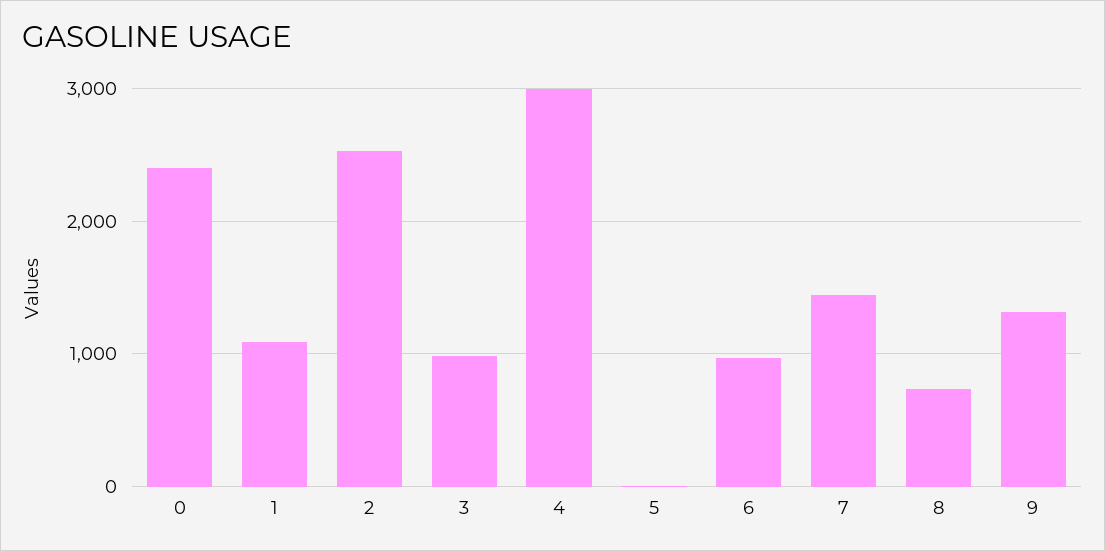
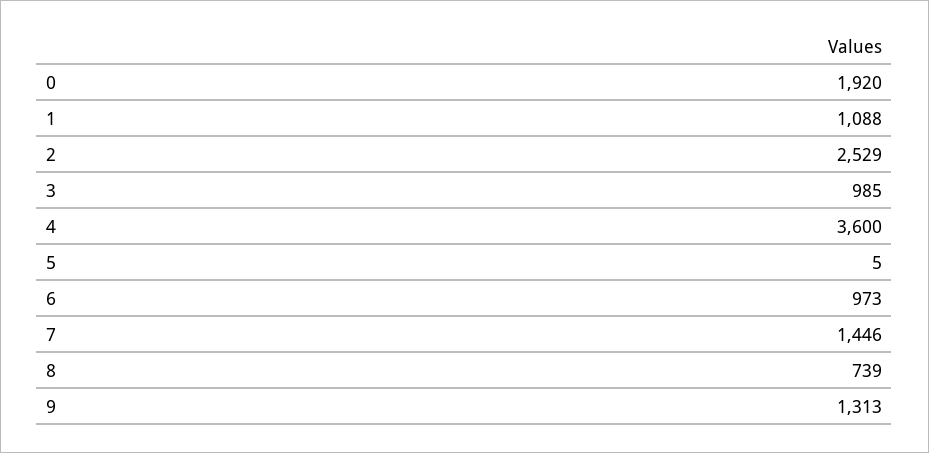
0: 2400 -> 1920
4: 3000 -> 3600

